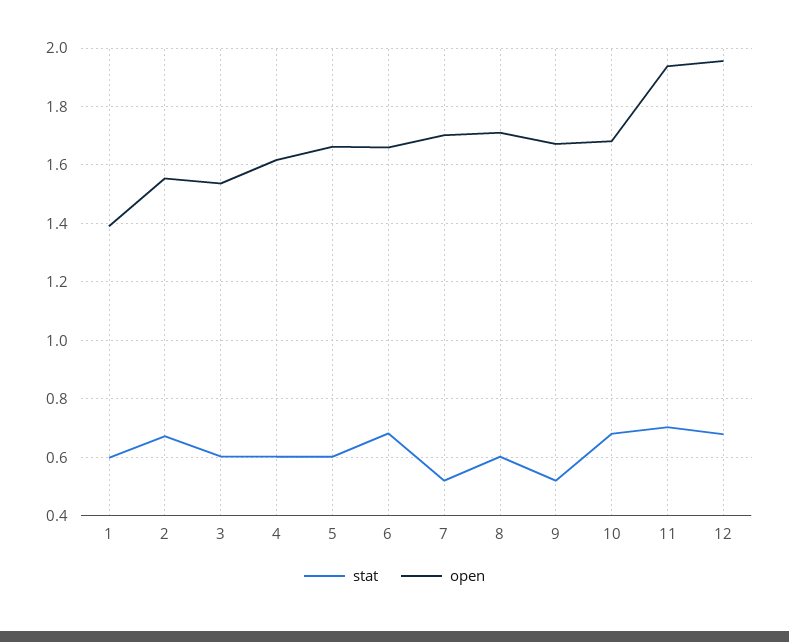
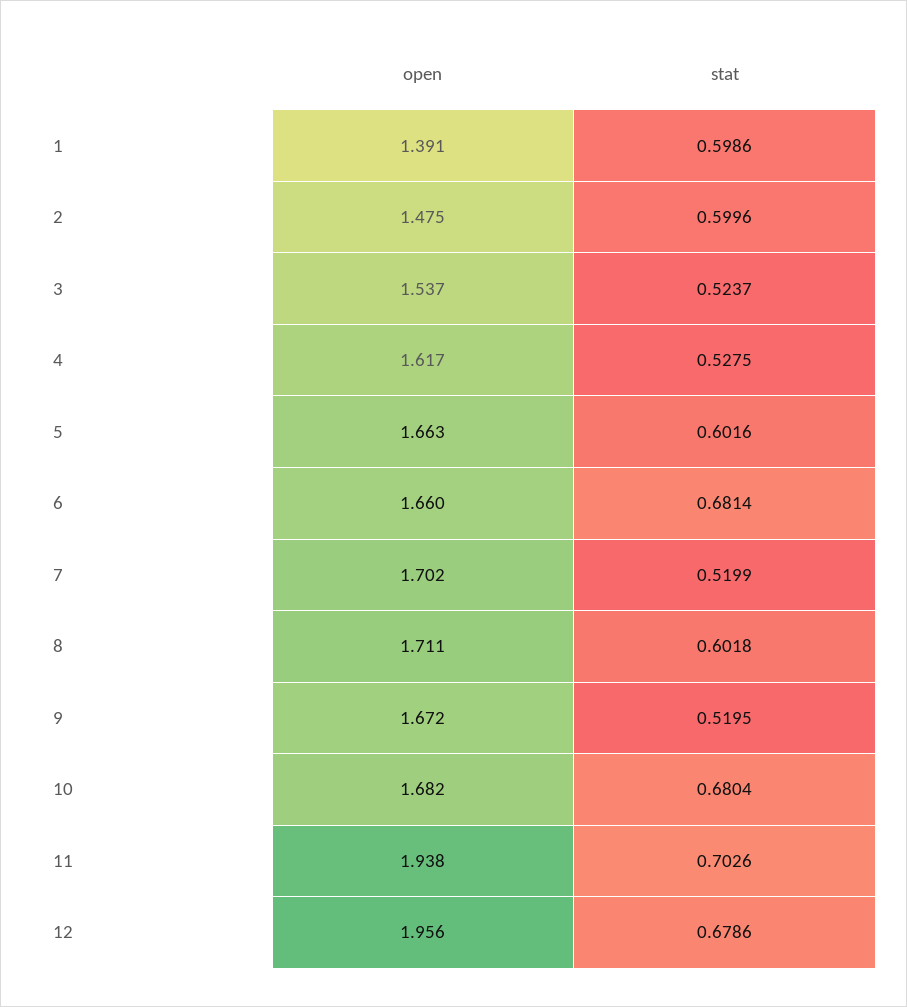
stat, 2: 0.675 -> 0.5996
open, 2: 1.55 -> 1.475
stat, 3: 0.6 -> 0.5237
stat, 4: 0.6 -> 0.5275

